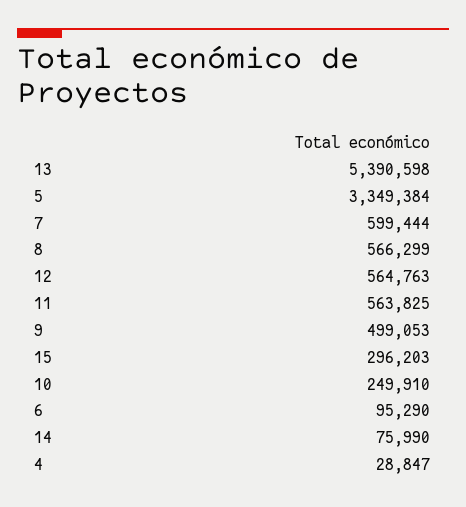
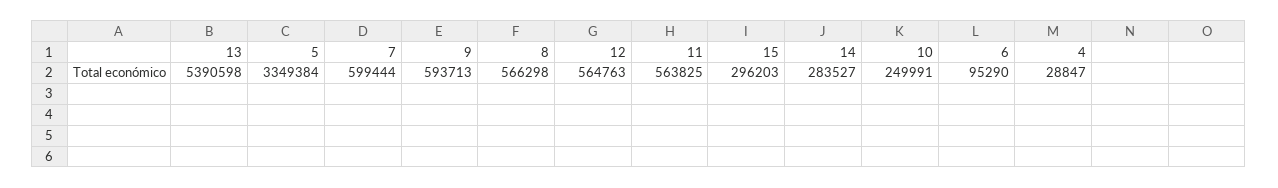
8: 566299 -> 566298
9: 499053 -> 593713
10: 249910 -> 249991
14: 75990 -> 283527

